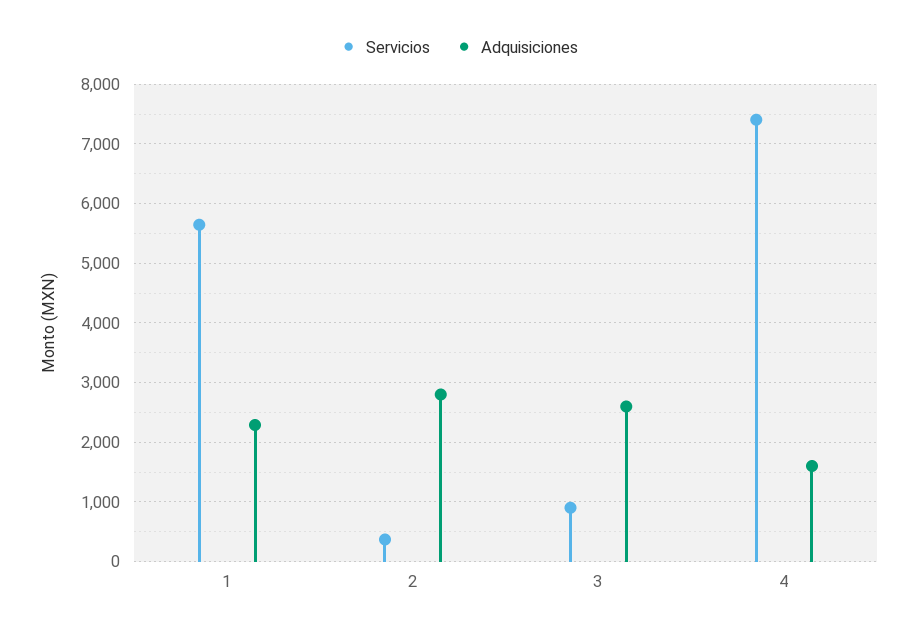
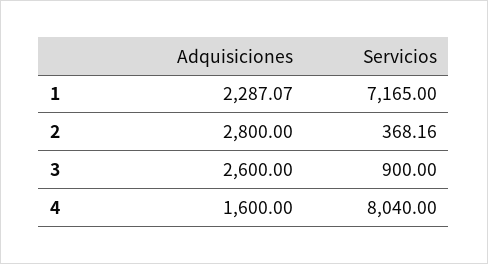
Servicios, 1: 5600 -> 7165
Servicios, 4: 7400 -> 8040

